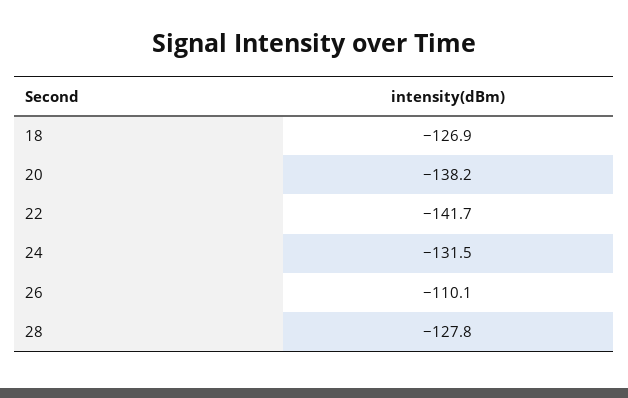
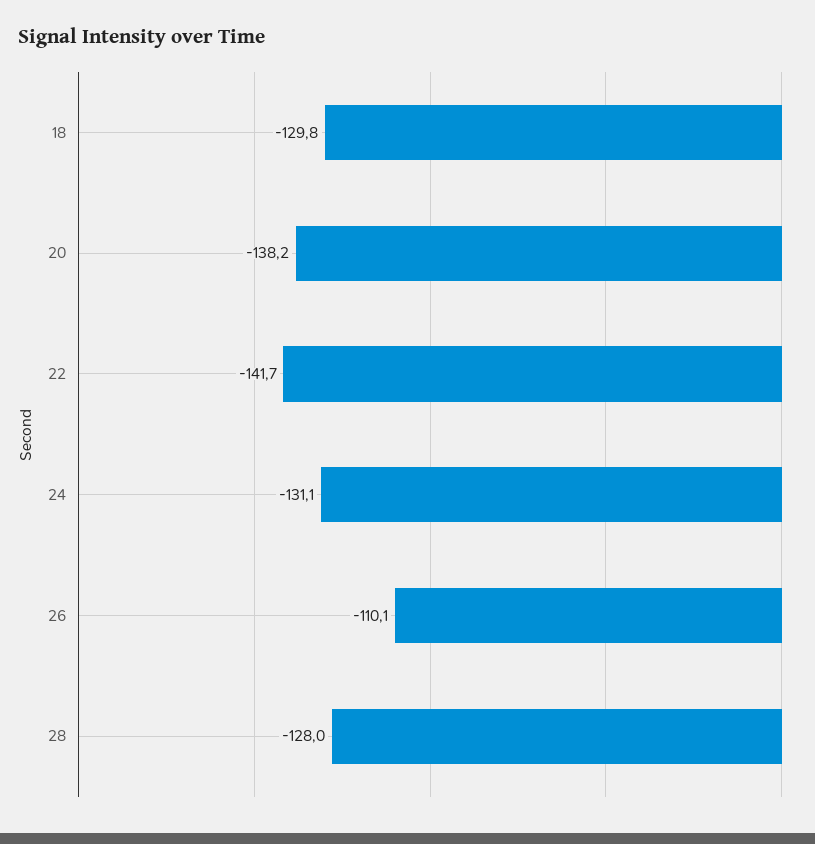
18: -126.9 -> -129.8
24: -131.5 -> -131.1
28: -127.8 -> -128

